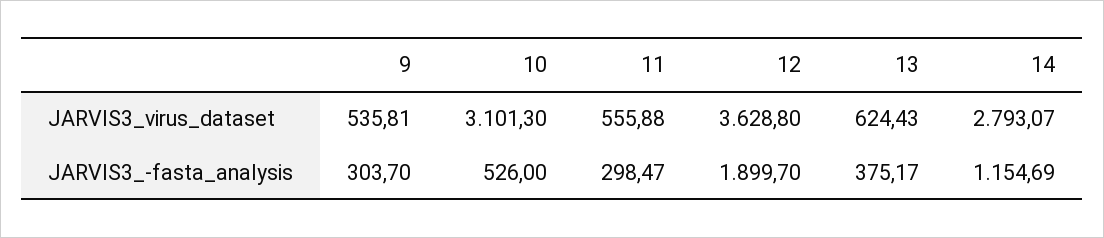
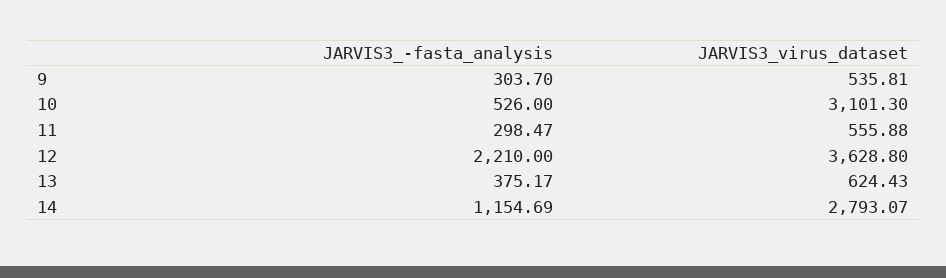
12, JARVIS3_-fasta_analysis: 1899.7 -> 2210

